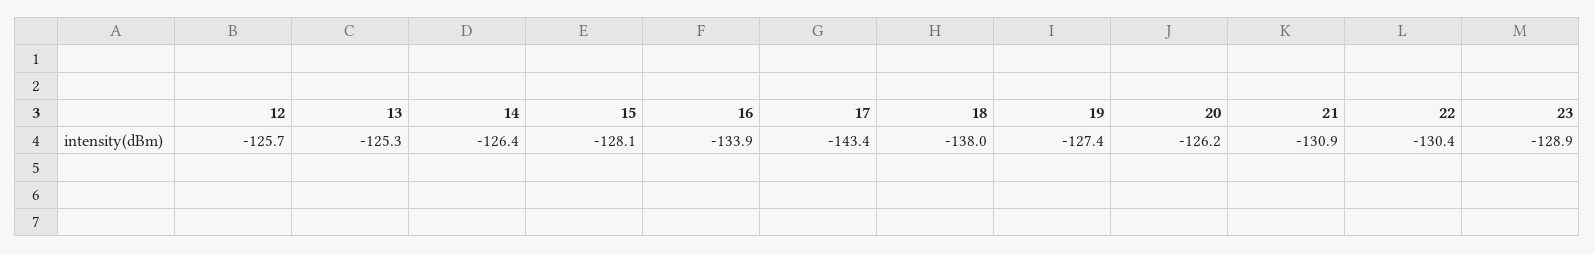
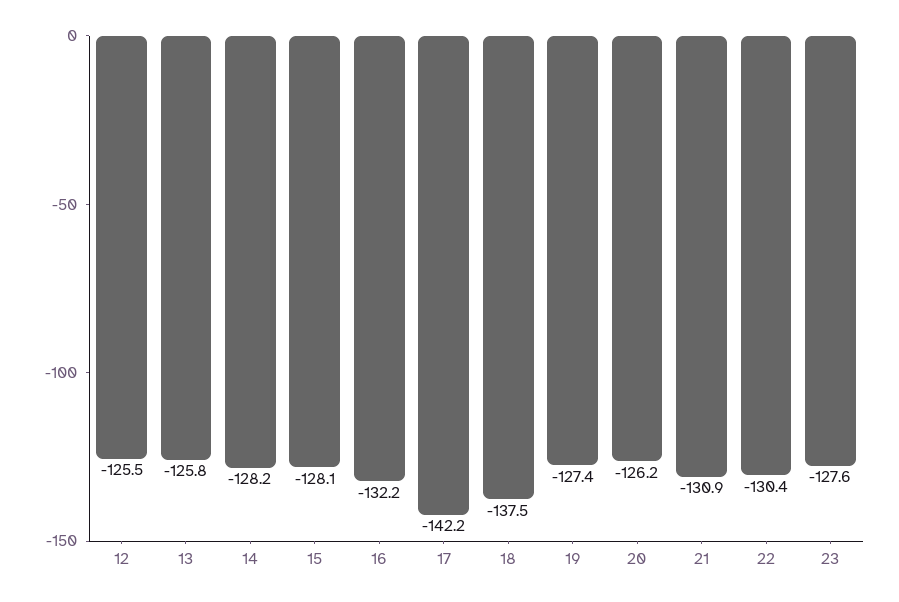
12: -125.7 -> -125.5
13: -125.3 -> -125.8
14: -126.4 -> -128.2
16: -133.9 -> -132.2
17: -143.4 -> -142.2
18: -138 -> -137.5
23: -128.9 -> -127.6

